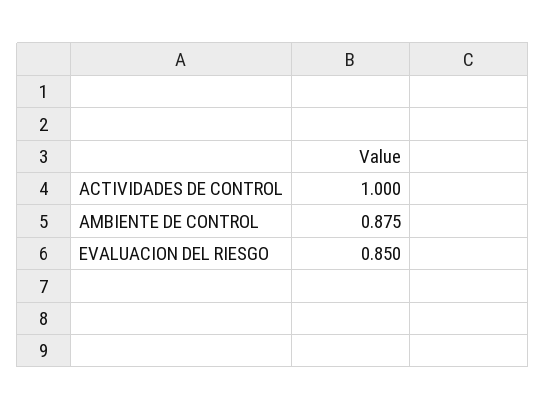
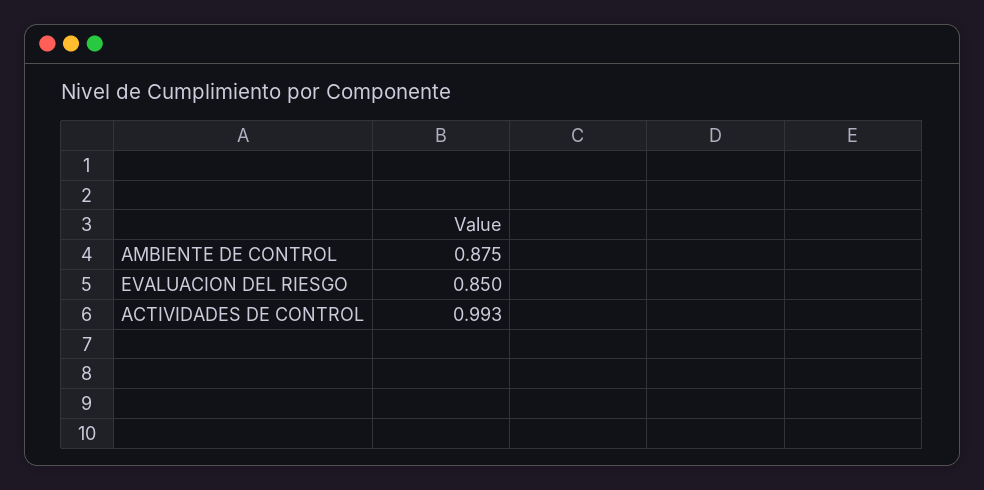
ACTIVIDADES DE CONTROL: 1 -> 0.993

